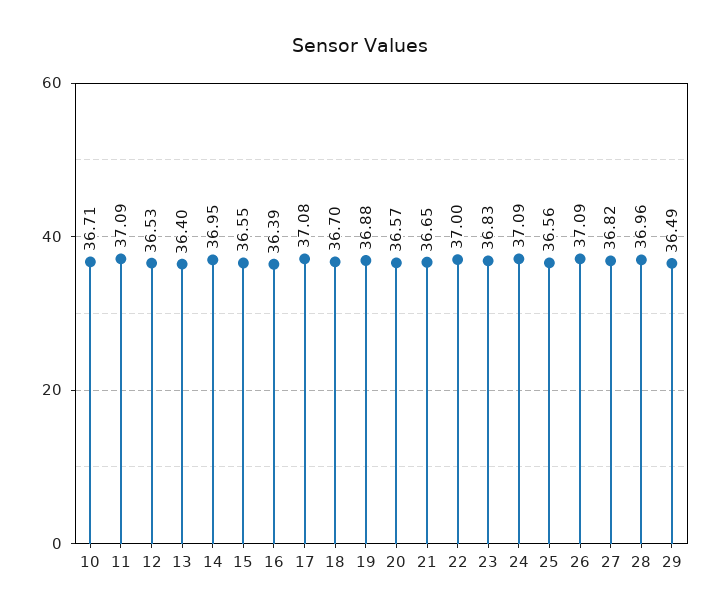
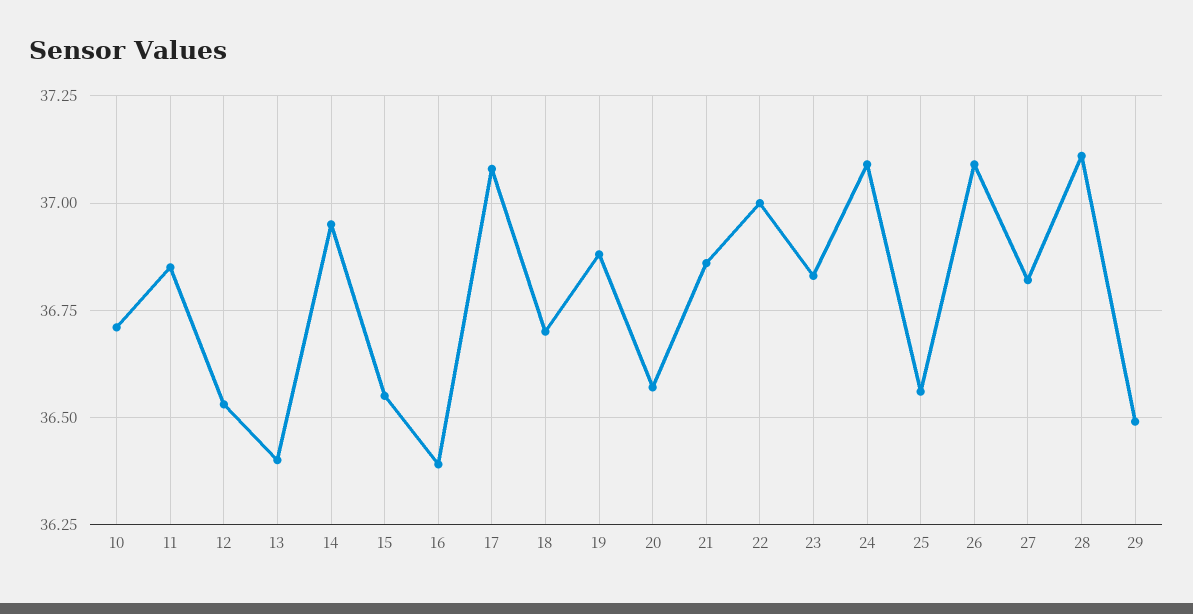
11: 37.09 -> 36.85
21: 36.65 -> 36.85
28: 36.96 -> 37.1

